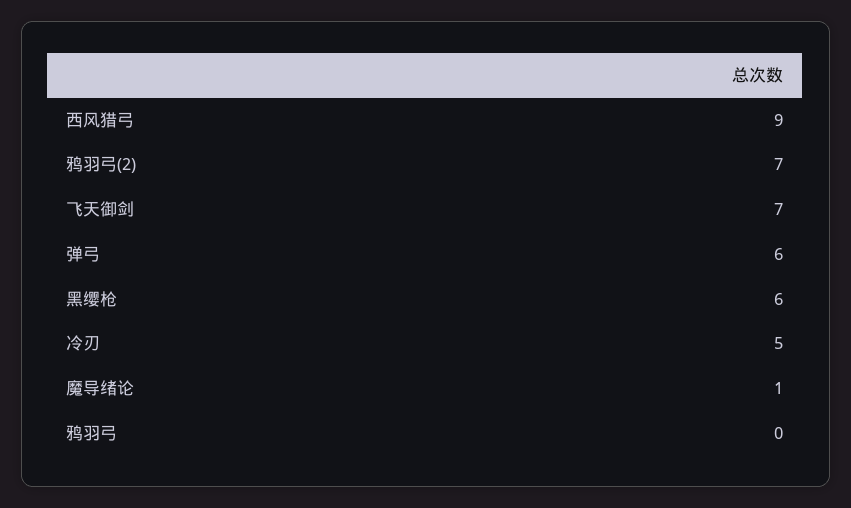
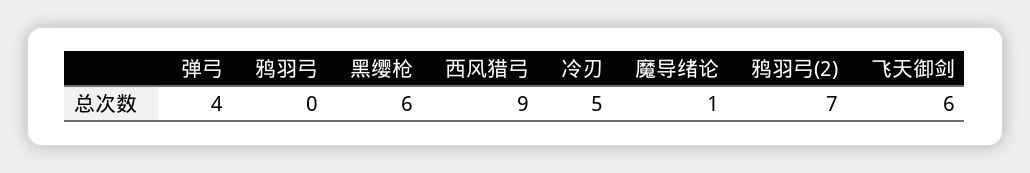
飞天御剑: 7 -> 6
弹弓: 6 -> 4

